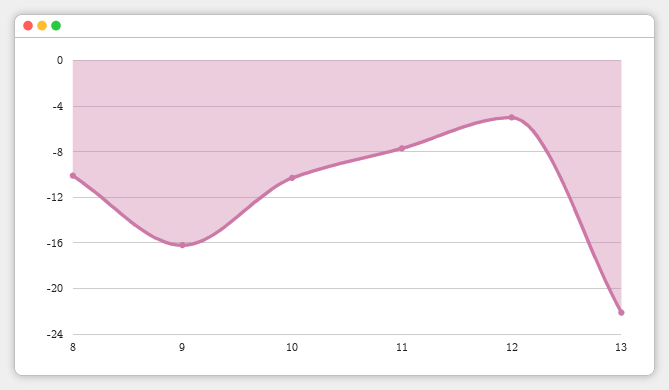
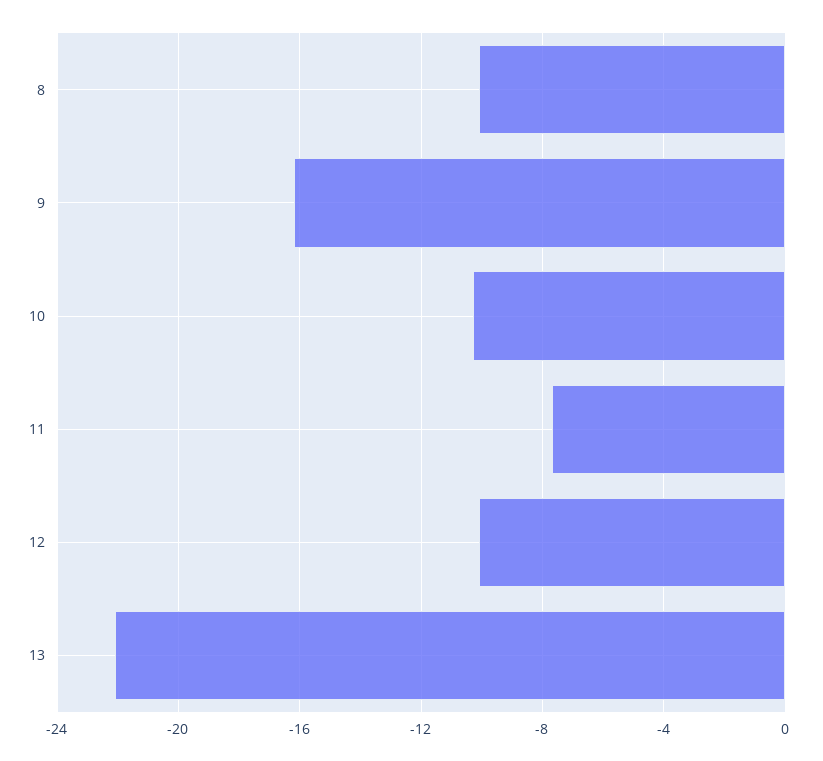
12: -5 -> -10

